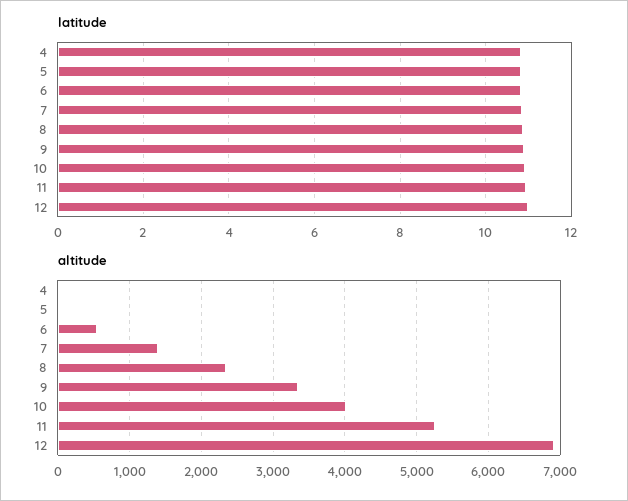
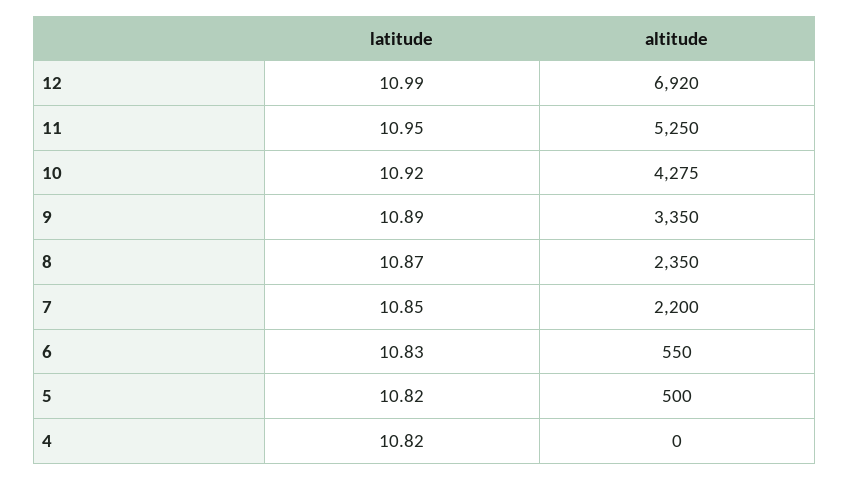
altitude, 5: 0 -> 500
altitude, 7: 1400 -> 2200
altitude, 10: 4000 -> 4275

